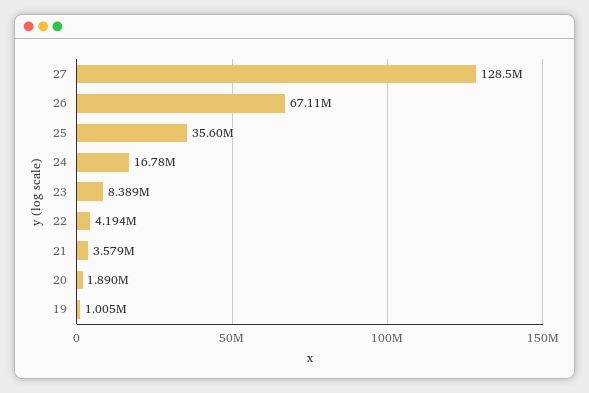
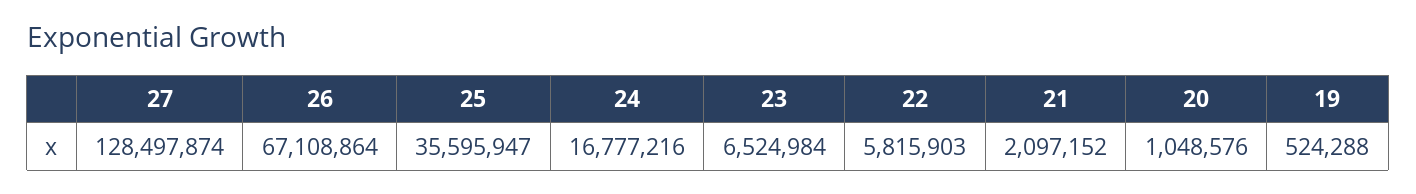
23: 8389000 -> 6524984
22: 4194000 -> 5815903
21: 3579000 -> 2097152
20: 1890000 -> 1048576
19: 1005000 -> 524288

